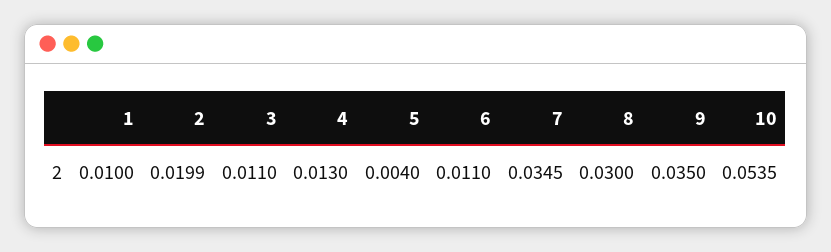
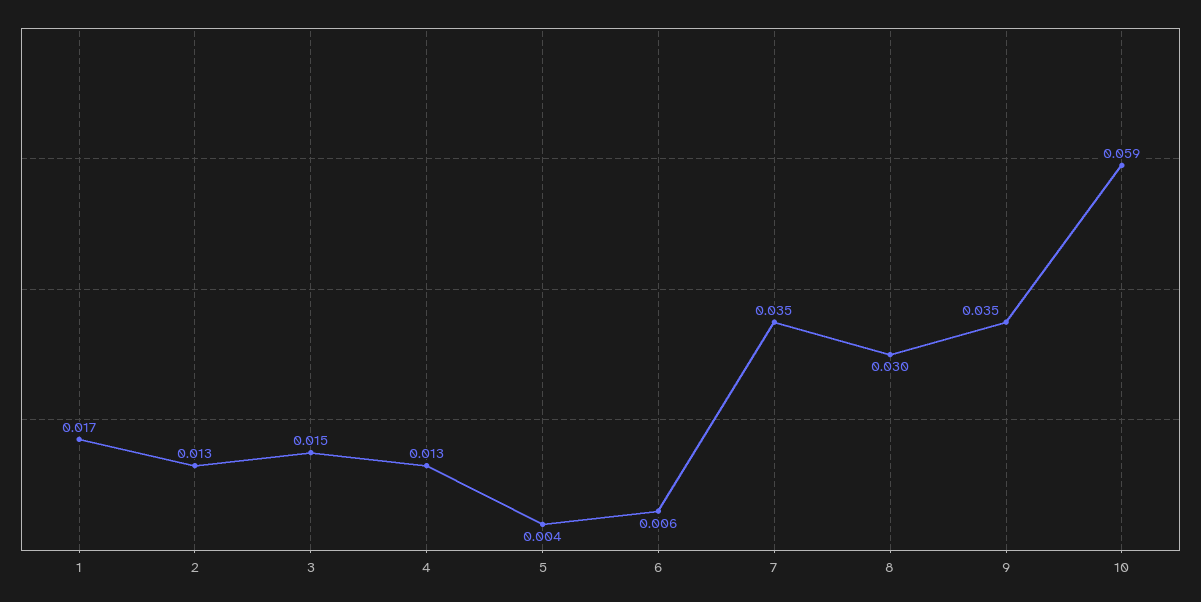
1: 0.01 -> 0.017
2: 0.0199 -> 0.013
3: 0.011 -> 0.015
6: 0.011 -> 0.006
10: 0.0535 -> 0.059

